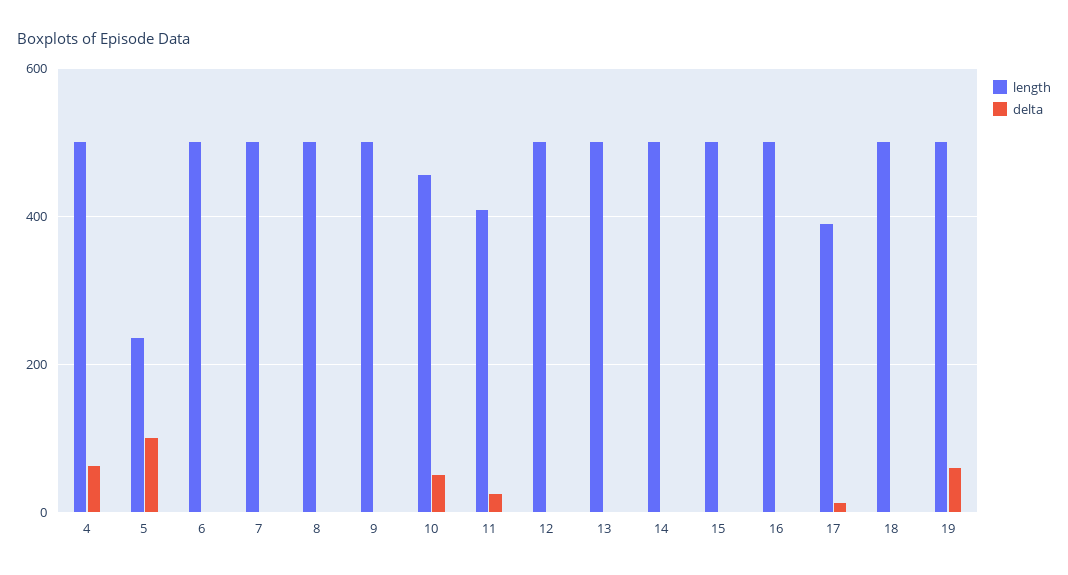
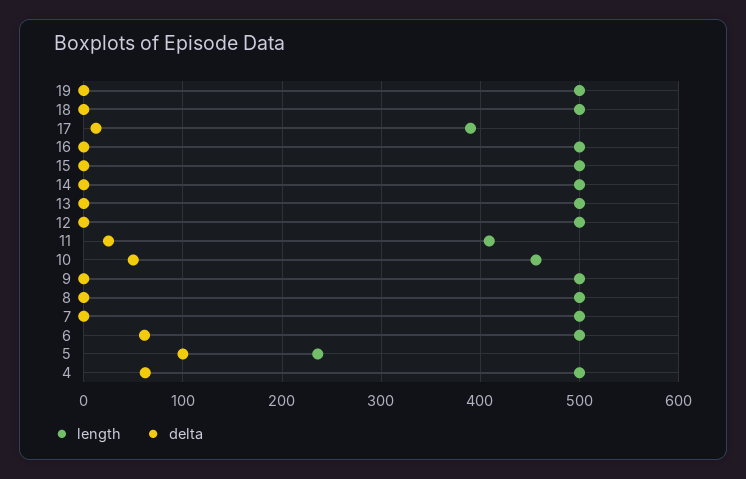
delta, 6: 0 -> 60
delta, 19: 60 -> 0

